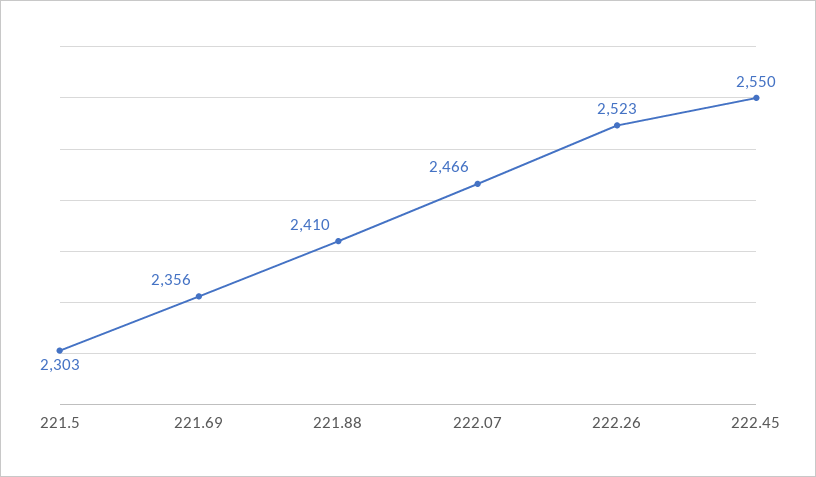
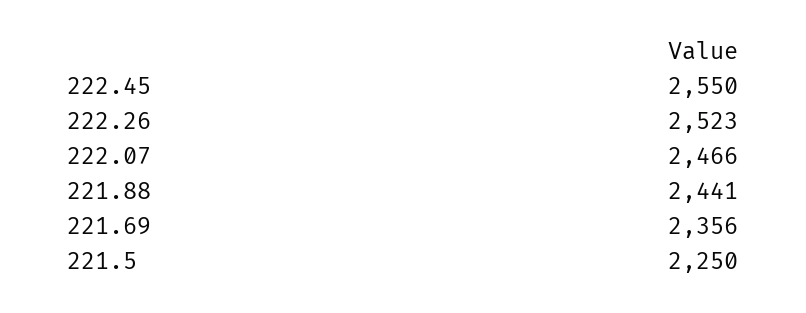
221.5: 2303 -> 2250
221.88: 2410 -> 2441

